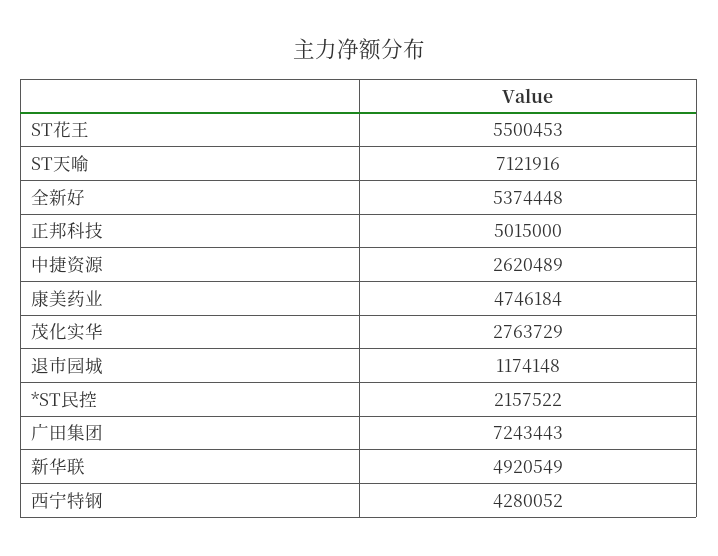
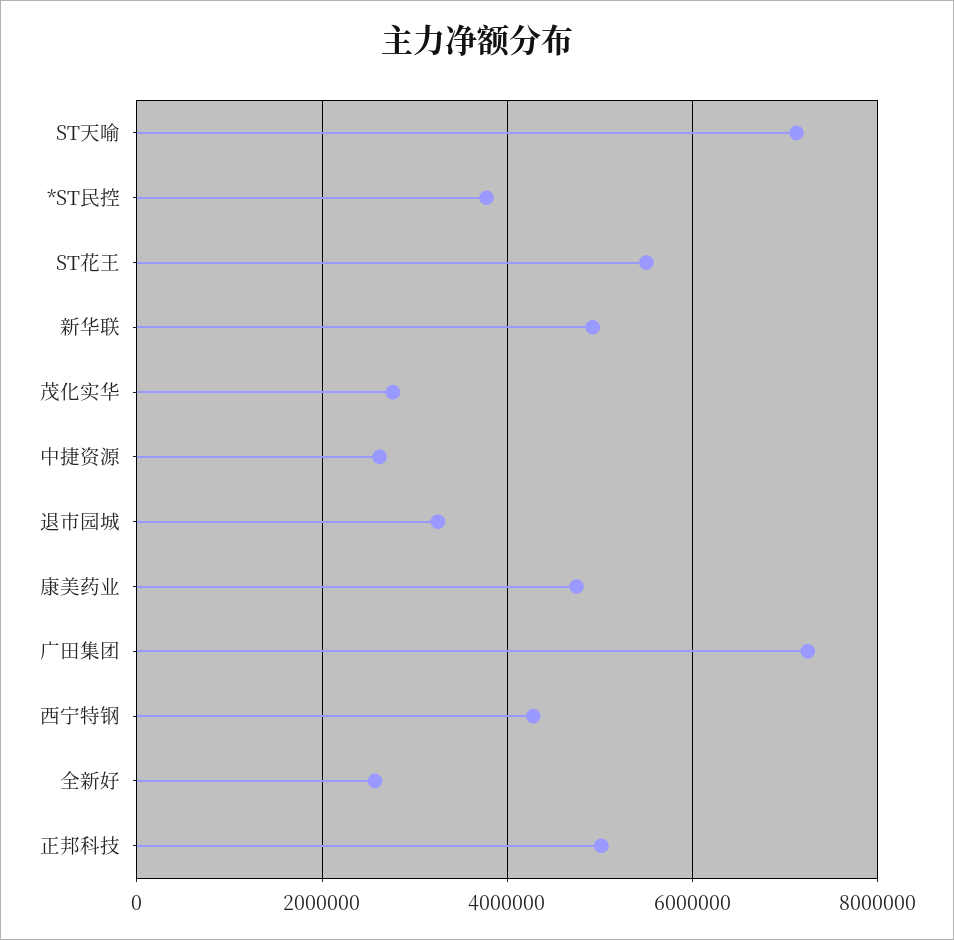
全新好: 5374448 -> 2600000
退市园城: 1174148 -> 3200000
*ST民控: 2157522 -> 3800000

